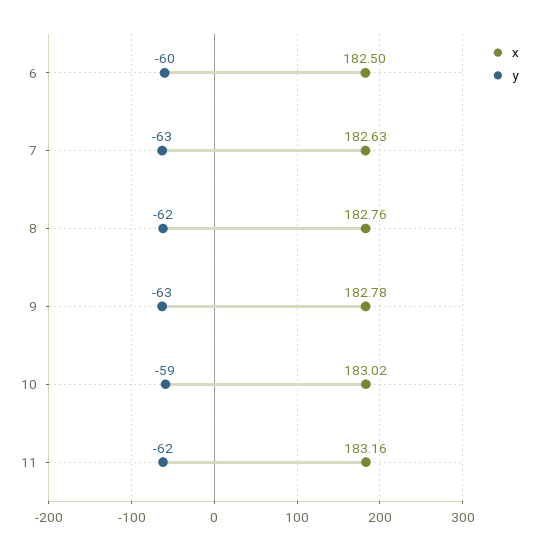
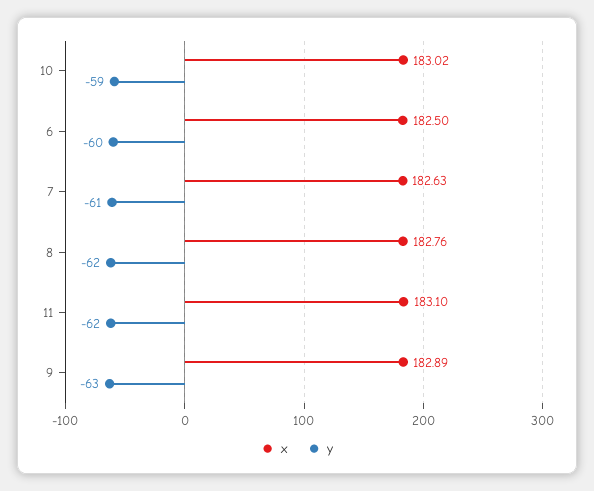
y, 7: -63 -> -61
x, 9: 182.78 -> 182.89
x, 11: 183.16 -> 183.1

